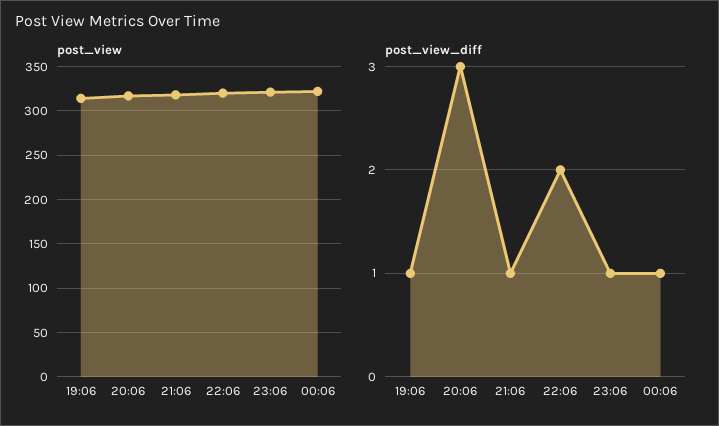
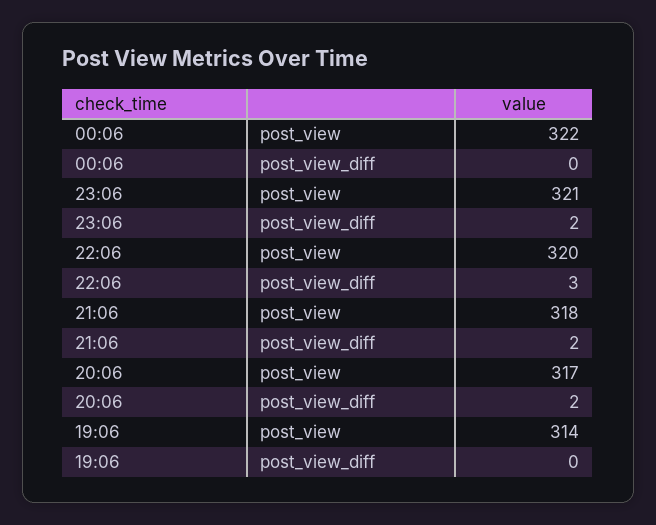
post_view_diff, 19:06: 1 -> 0
post_view_diff, 20:06: 3 -> 2
post_view_diff, 21:06: 1 -> 2
post_view_diff, 22:06: 2 -> 3
post_view_diff, 23:06: 1 -> 2
post_view_diff, 00:06: 1 -> 0

